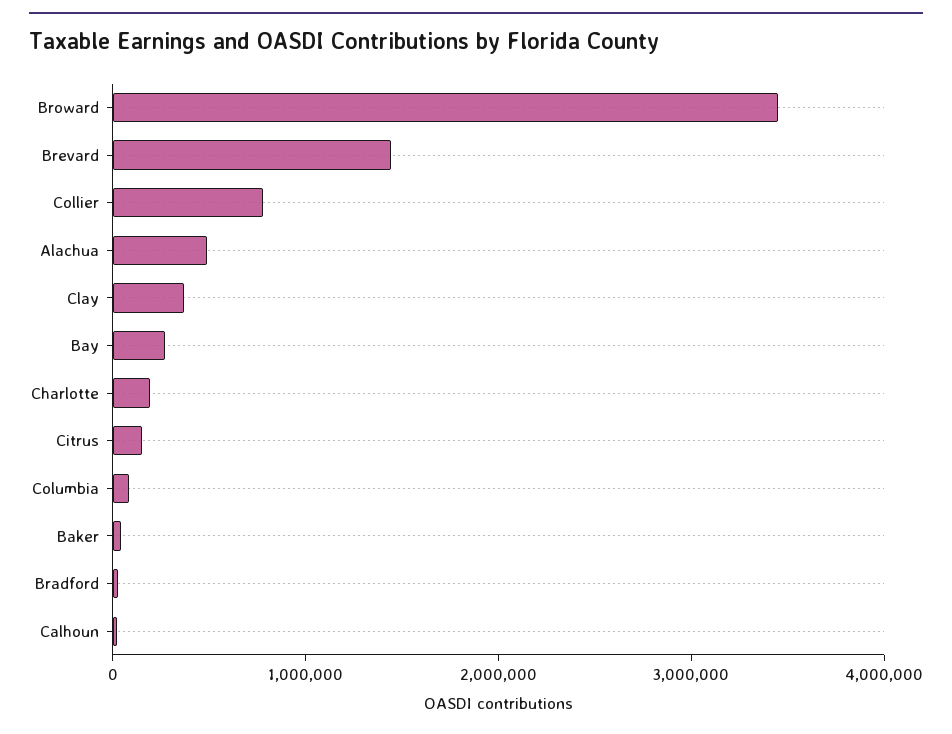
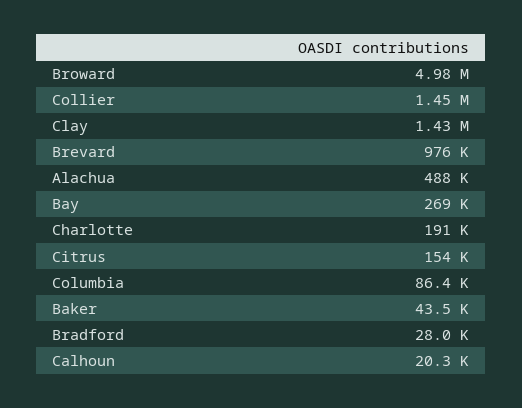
Broward: 3400000 -> 4980000
Brevard: 1400000 -> 976000
Collier: 800000 -> 1450000
Clay: 400000 -> 1430000

